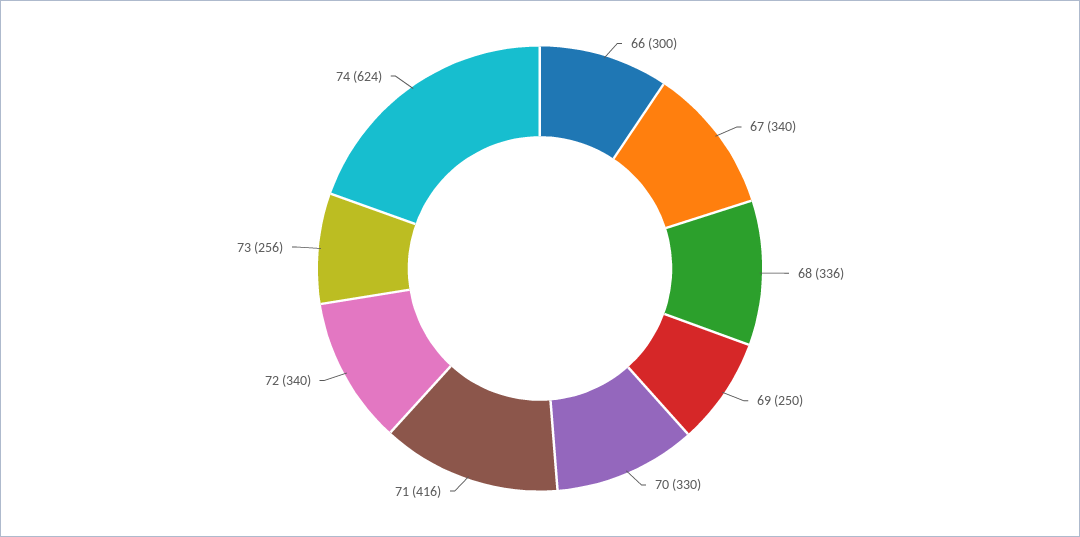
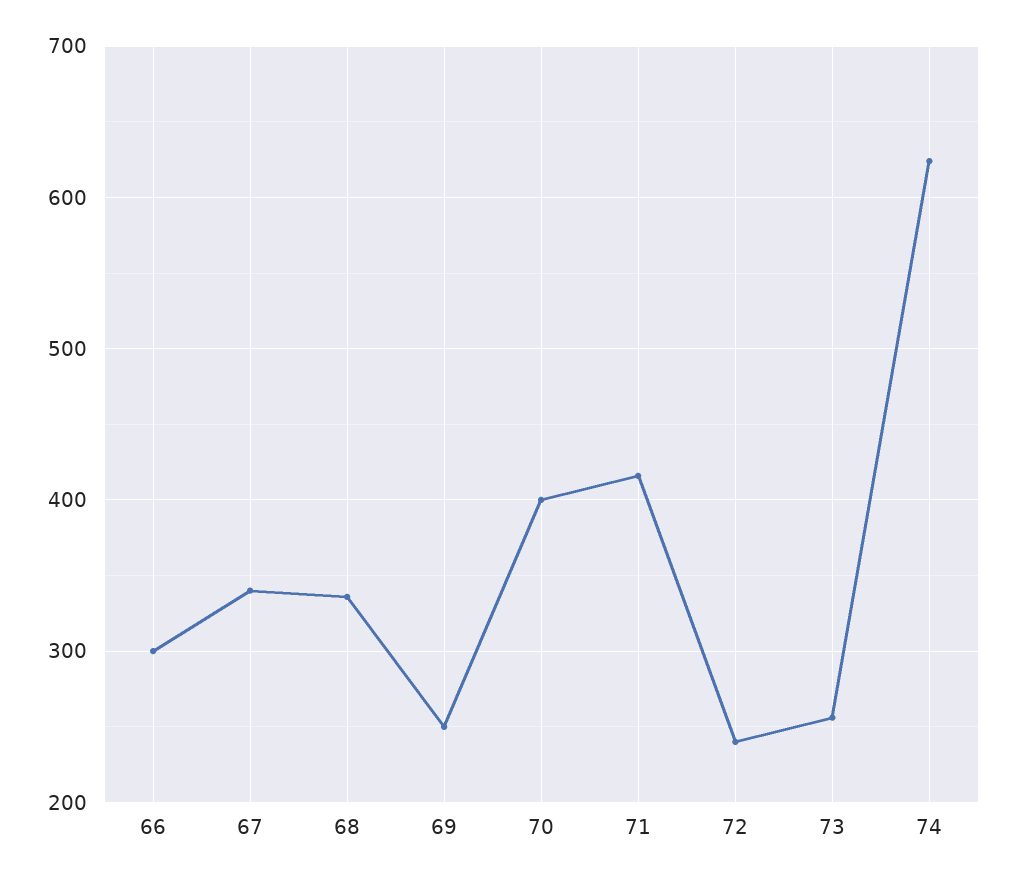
70: 330 -> 400
72: 340 -> 240

